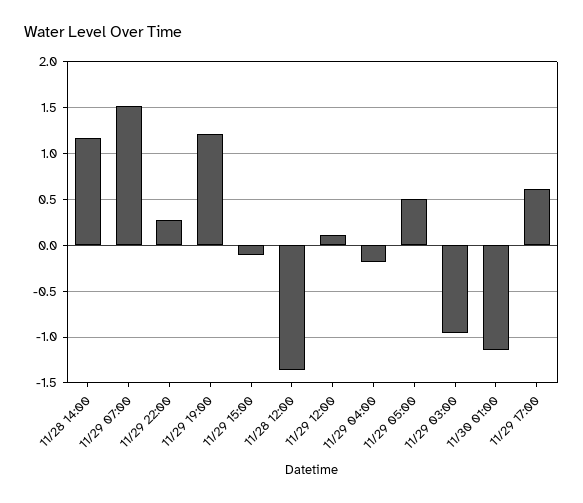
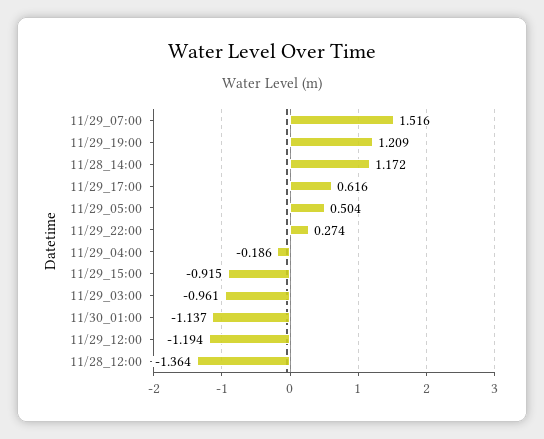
11/29 15:00: -0.1 -> -0.915
11/29 12:00: 0.1 -> -1.194

